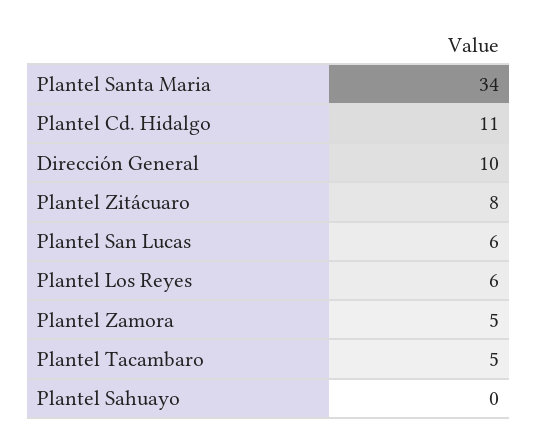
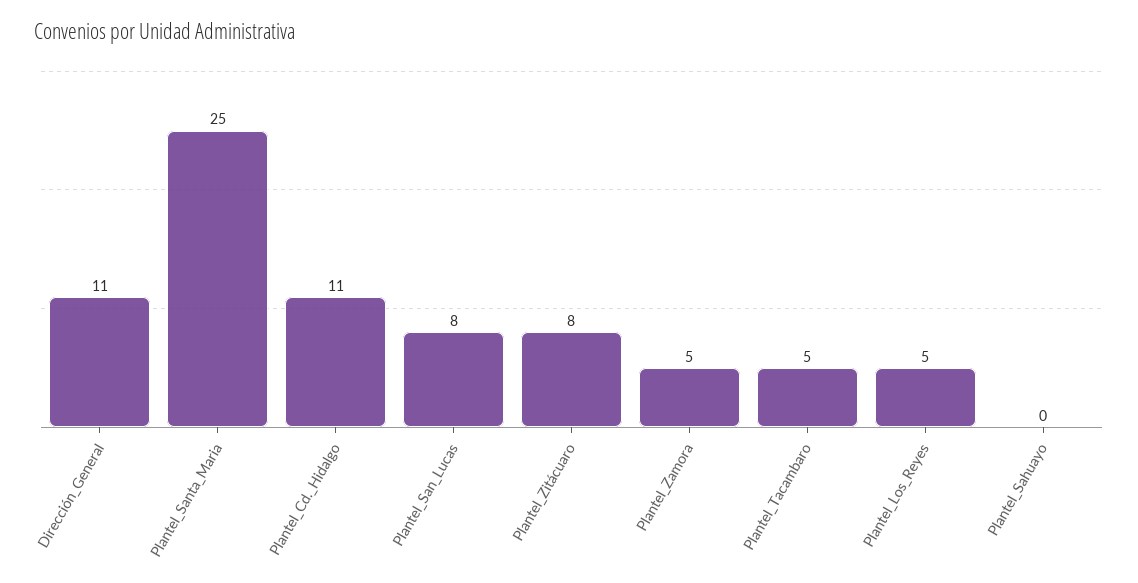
Plantel Santa Maria: 34 -> 25
Dirección General: 10 -> 11
Plantel San Lucas: 6 -> 8
Plantel Los Reyes: 6 -> 5

